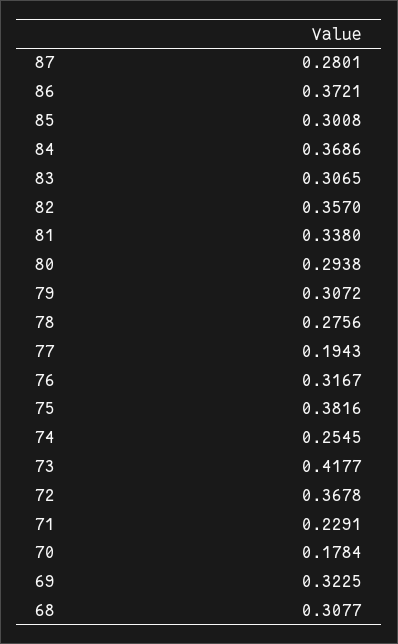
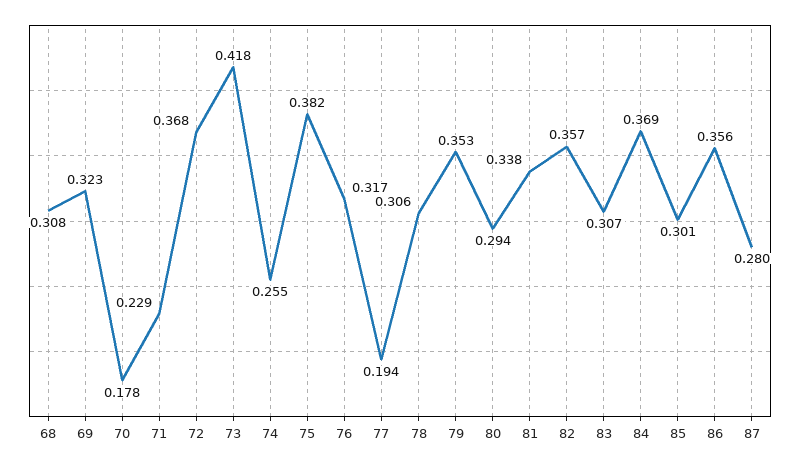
86: 0.3721 -> 0.356
79: 0.3072 -> 0.353
78: 0.2756 -> 0.306

